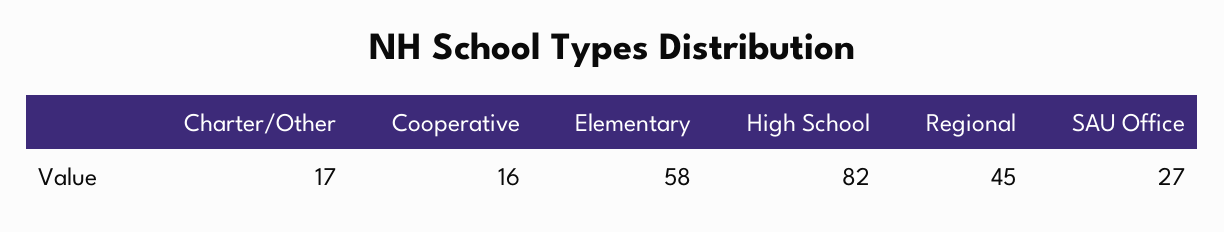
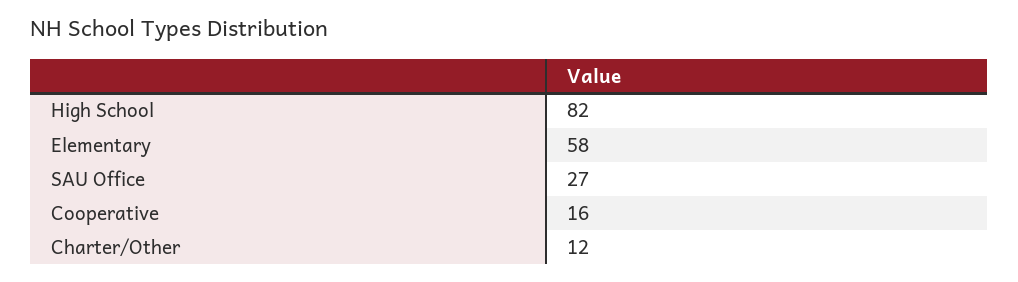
Charter/Other: 17 -> 12
Regional: 45 -> none

